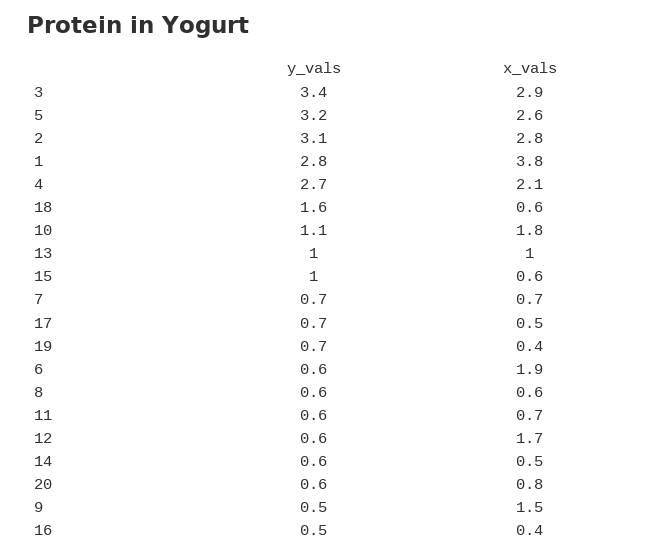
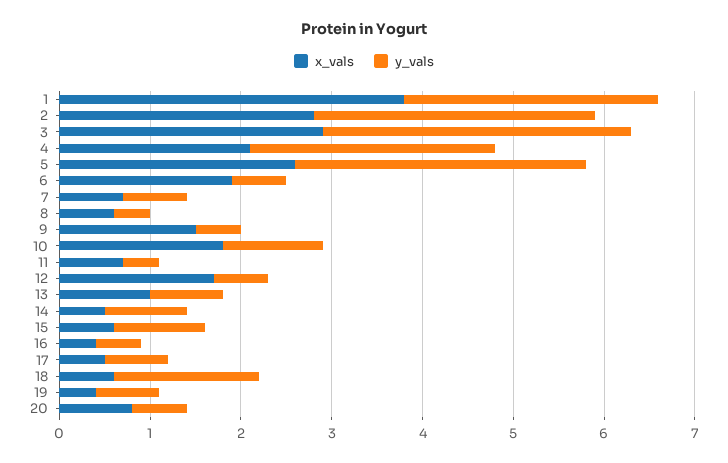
y_vals, 13: 1 -> 0.8
y_vals, 8: 0.6 -> 0.4
y_vals, 11: 0.6 -> 0.4
y_vals, 14: 0.6 -> 0.9

